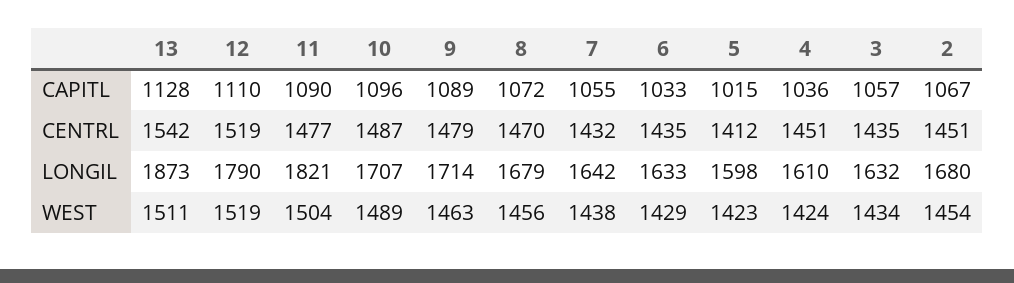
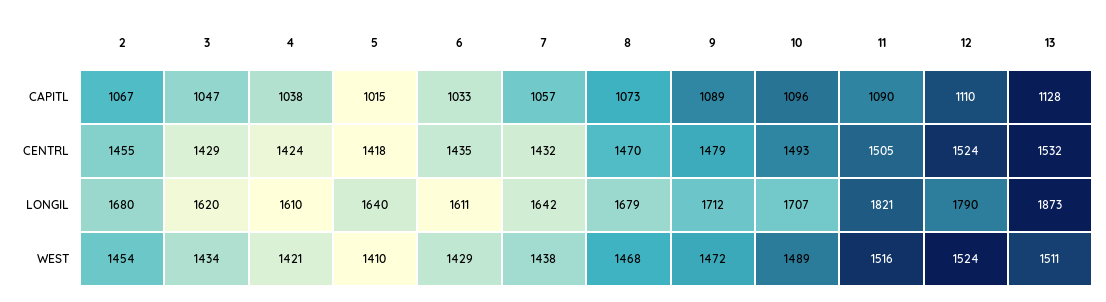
8, CAPITL: 1072 -> 1073
7, CAPITL: 1055 -> 1057
4, CAPITL: 1036 -> 1038
3, CAPITL: 1057 -> 1047
13, CENTRL: 1542 -> 1532
12, CENTRL: 1519 -> 1524
11, CENTRL: 1477 -> 1505
10, CENTRL: 1487 -> 1493
5, CENTRL: 1412 -> 1418
4, CENTRL: 1451 -> 1424
3, CENTRL: 1435 -> 1429
2, CENTRL: 1451 -> 1455
9, LONGIL: 1714 -> 1712
6, LONGIL: 1633 -> 1611
5, LONGIL: 1598 -> 1640
3, LONGIL: 1632 -> 1620
12, WEST: 1519 -> 1524
11, WEST: 1504 -> 1516
9, WEST: 1463 -> 1472
8, WEST: 1456 -> 1468
5, WEST: 1423 -> 1410
4, WEST: 1424 -> 1421

